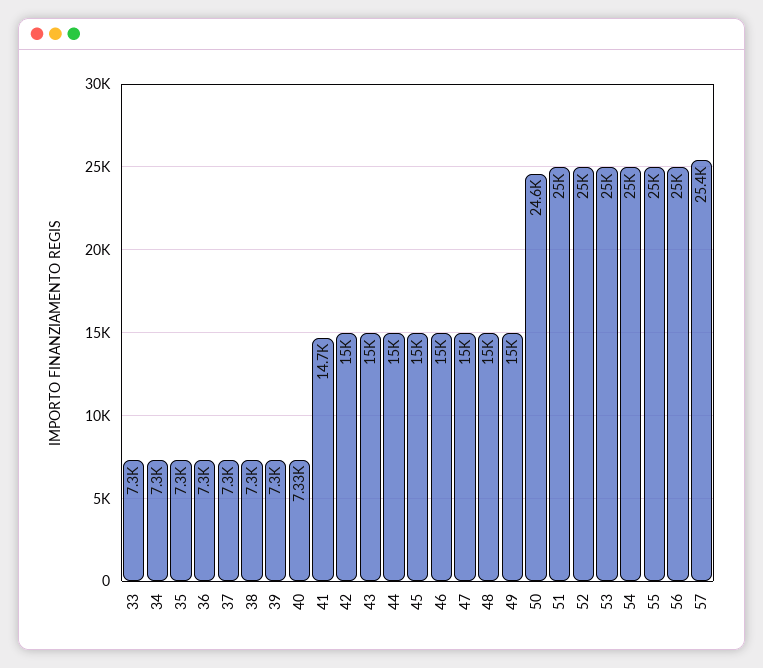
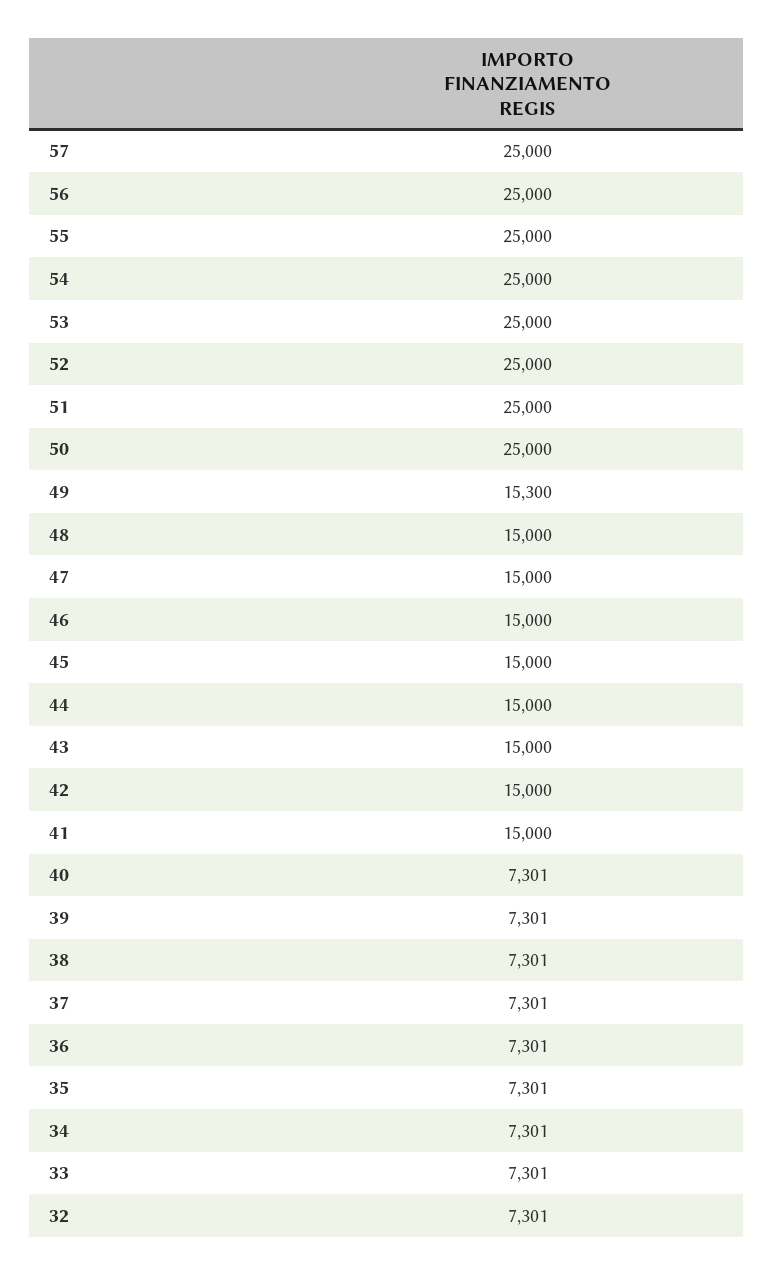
40: 7330 -> 7301
41: 14700 -> 15000
49: 15000 -> 15300
50: 24600 -> 25000
57: 25400 -> 25000
32: none -> 7301

